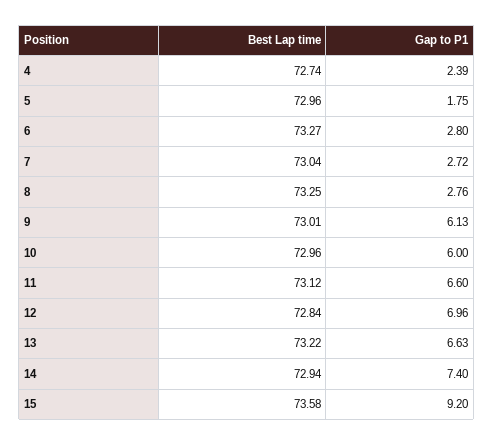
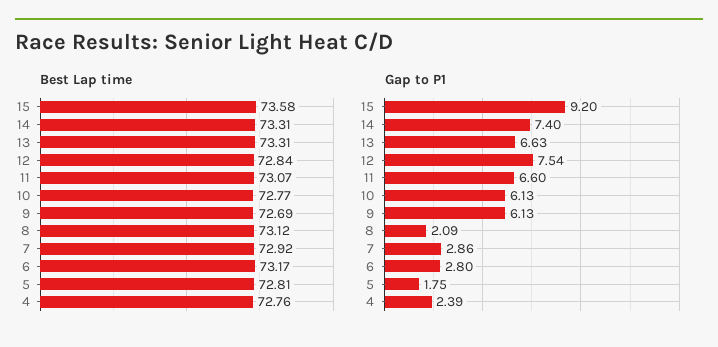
Best Lap time, 4: 72.74 -> 72.76
Best Lap time, 5: 72.96 -> 72.81
Best Lap time, 6: 73.27 -> 73.17
Best Lap time, 7: 73.04 -> 72.92
Gap to P1, 7: 2.72 -> 2.86
Best Lap time, 8: 73.25 -> 73.12
Gap to P1, 8: 2.76 -> 2.09
Best Lap time, 9: 73.01 -> 72.69
Best Lap time, 10: 72.96 -> 72.77
Gap to P1, 10: 6 -> 6.13
Best Lap time, 11: 73.12 -> 73.07
Gap to P1, 12: 6.96 -> 7.54
Best Lap time, 13: 73.22 -> 73.31
Best Lap time, 14: 72.94 -> 73.31

